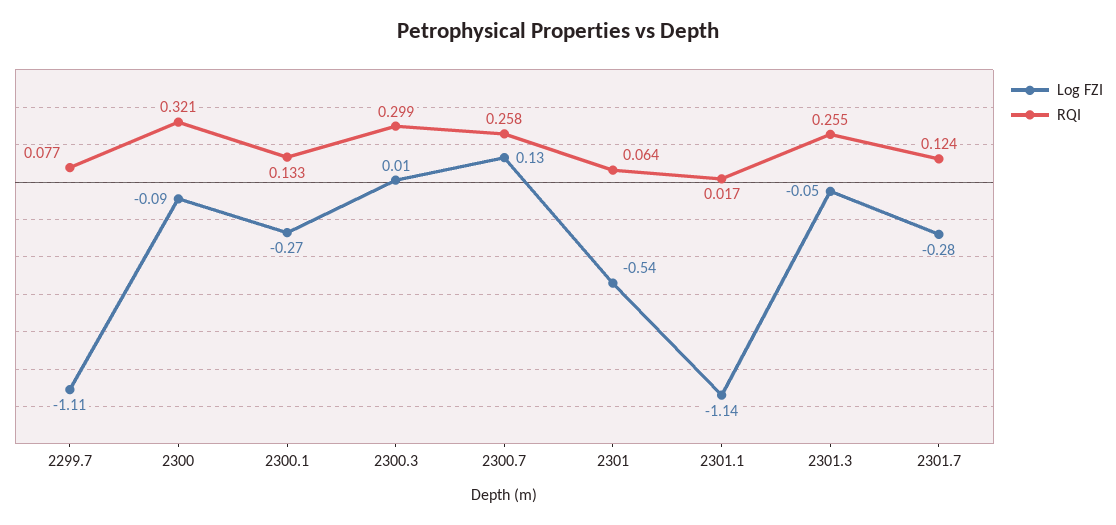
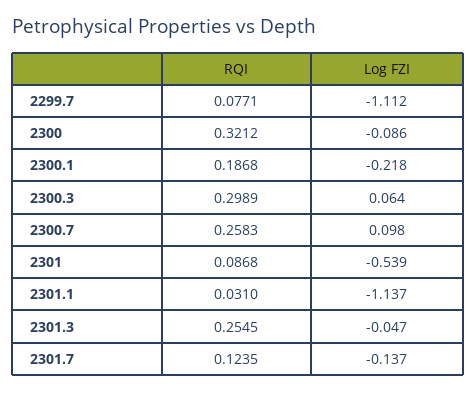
Log FZI, 2300.1: -0.27 -> -0.218
RQI, 2300.1: 0.133 -> 0.1868
Log FZI, 2300.3: 0.01 -> 0.064
Log FZI, 2300.7: 0.13 -> 0.098
RQI, 2301: 0.064 -> 0.0868
RQI, 2301.1: 0.017 -> 0.031
Log FZI, 2301.7: -0.28 -> -0.137

